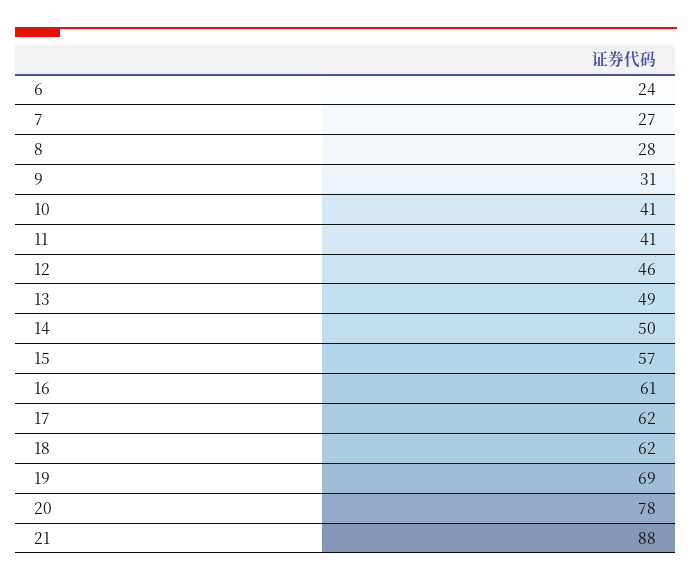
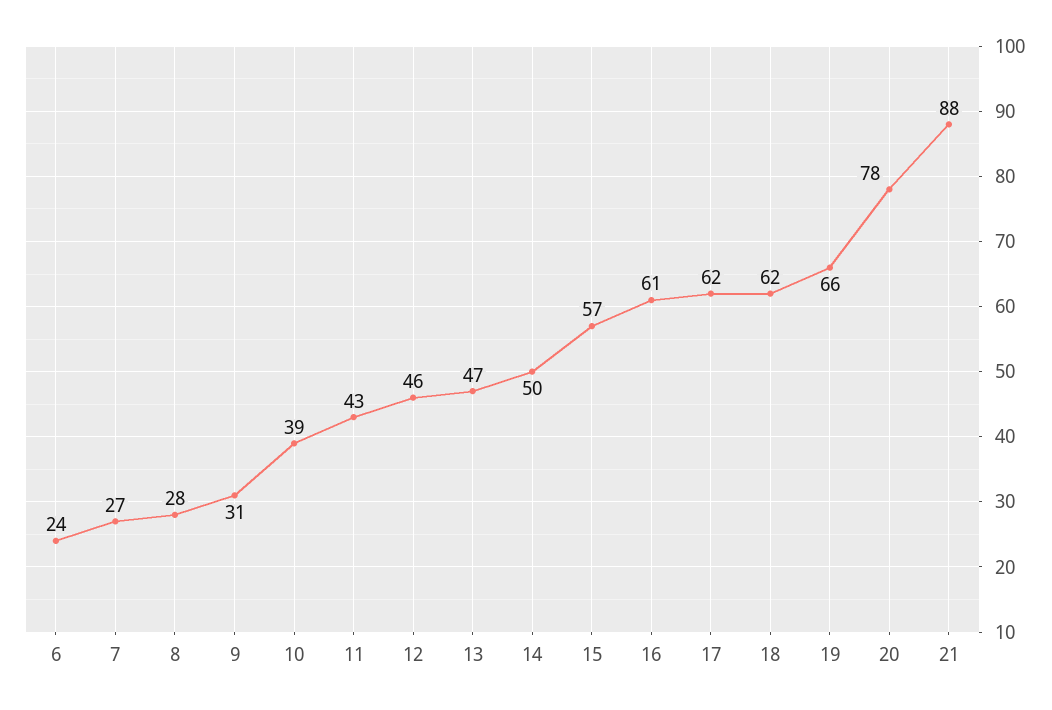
10: 41 -> 39
11: 41 -> 43
13: 49 -> 47
19: 69 -> 66

